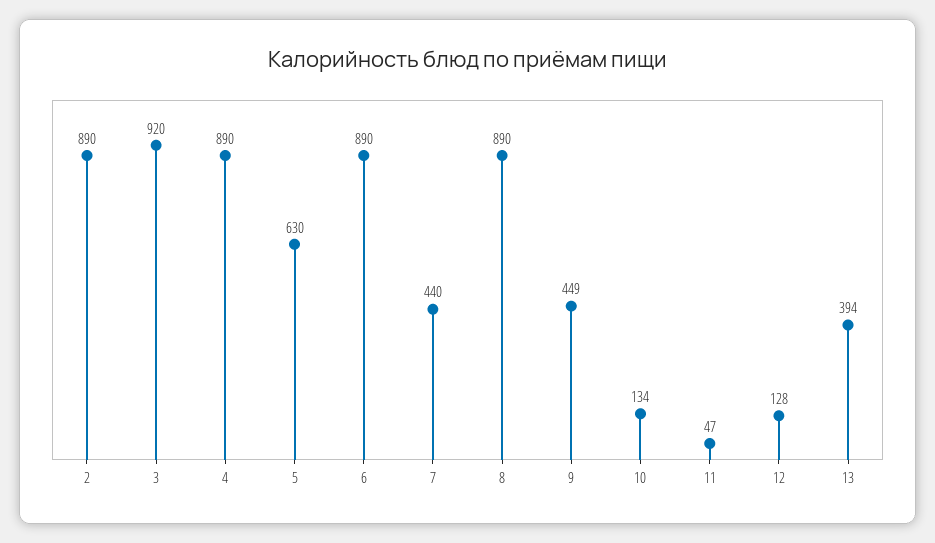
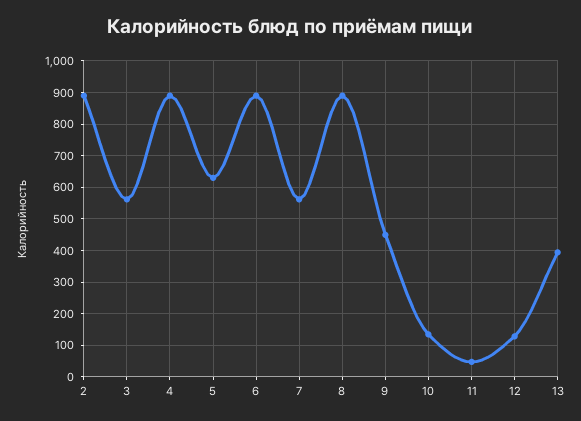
3: 920 -> 560
7: 440 -> 560

